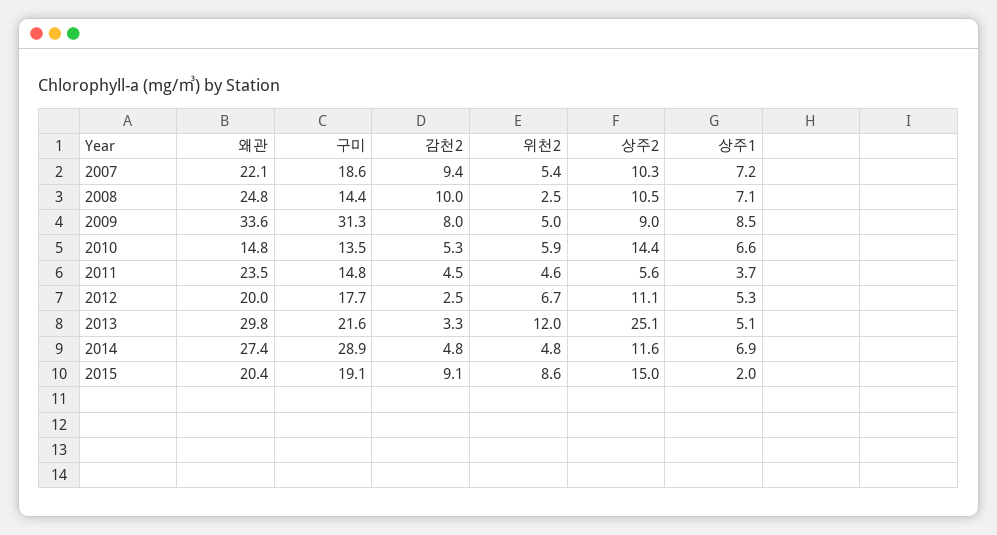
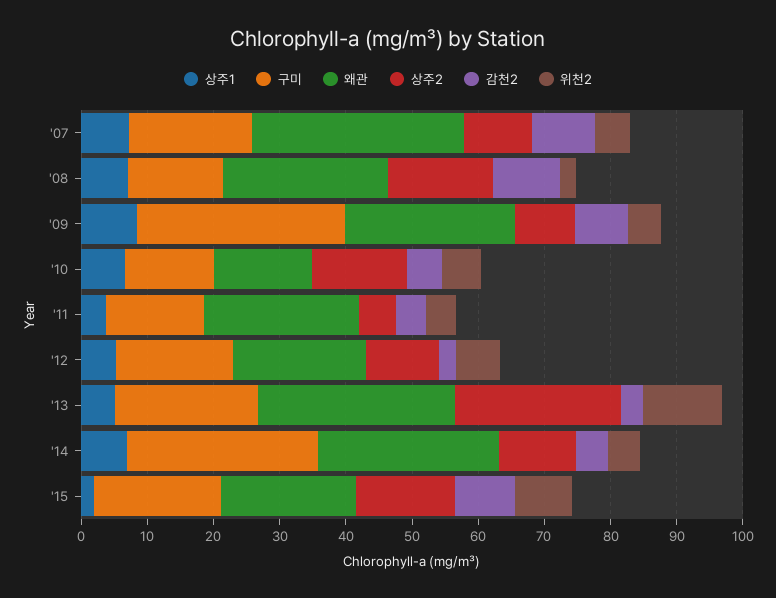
왜관, 2007: 22.1 -> 32
상주2, 2008: 10.5 -> 16
왜관, 2009: 33.6 -> 26

